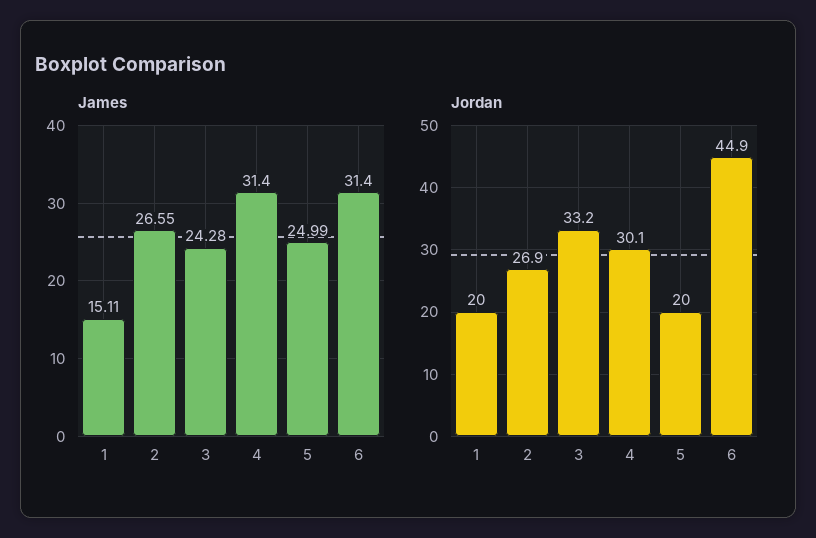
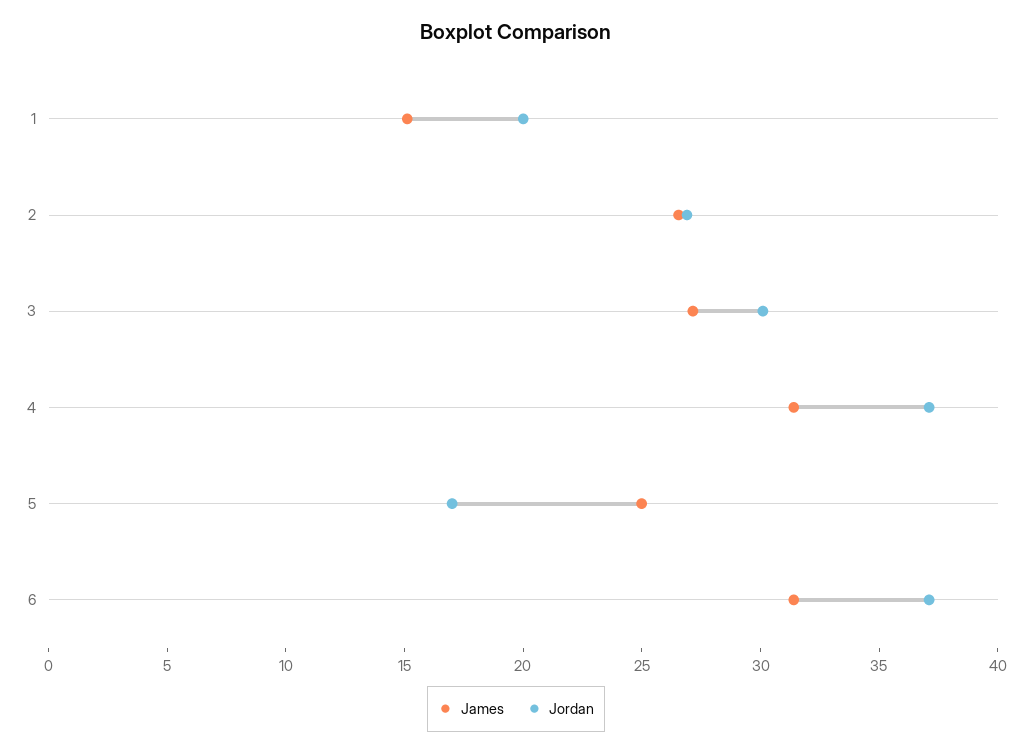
James, 3: 24.28 -> 27
Jordan, 3: 33.2 -> 30
Jordan, 4: 30.1 -> 37
Jordan, 5: 20 -> 17
Jordan, 6: 44.9 -> 37

